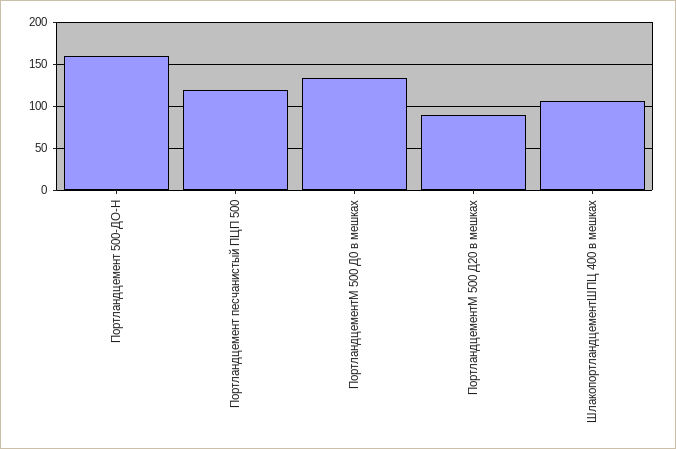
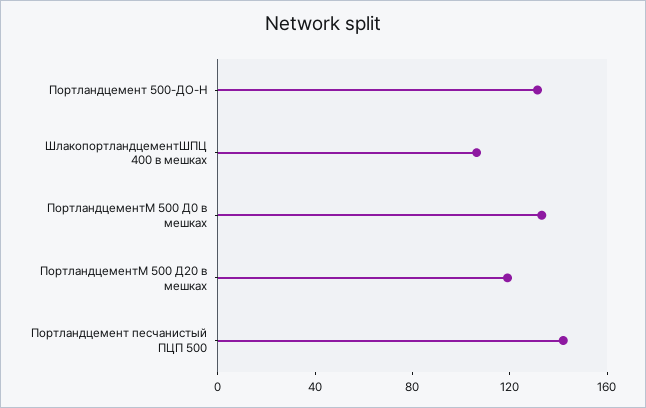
Портландцемент 500-ДО-Н: 160 -> 130
Портландцемент песчанистый ПЦП 500: 120 -> 140
ПортландцементМ 500 Д20 в мешках: 90 -> 120

